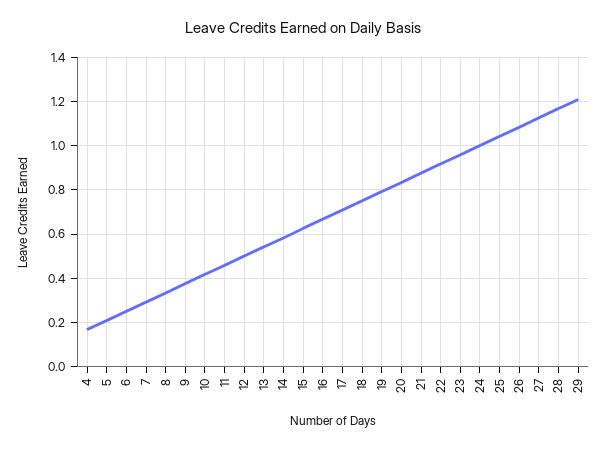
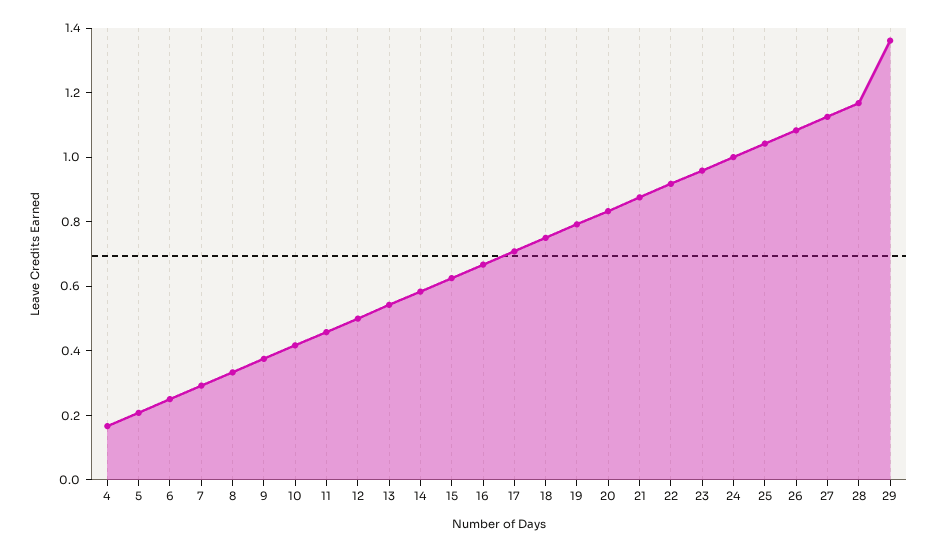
29: 1.2 -> 1.35

